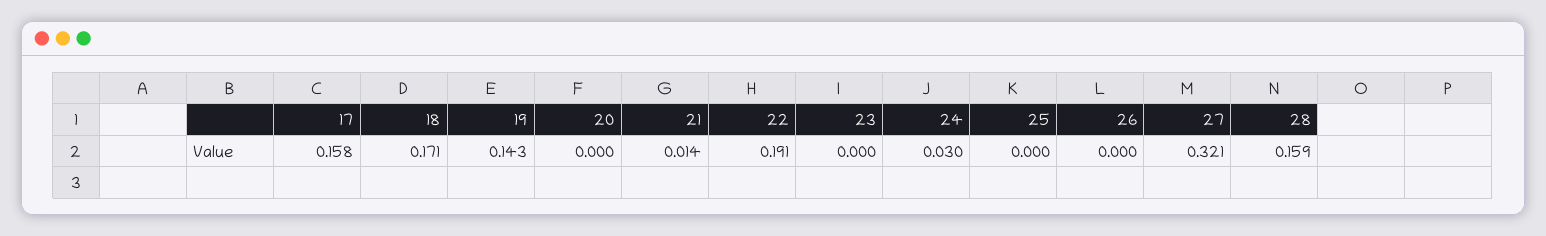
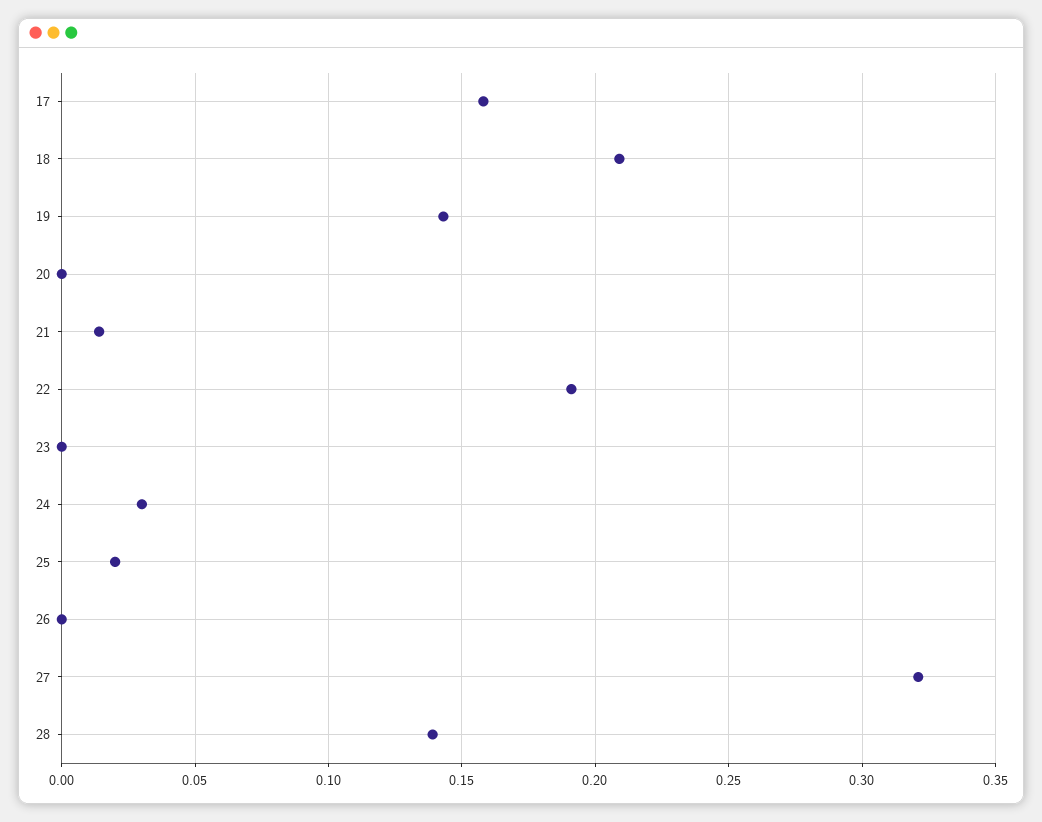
18: 0.171 -> 0.21
25: 0 -> 0.02
28: 0.159 -> 0.14

